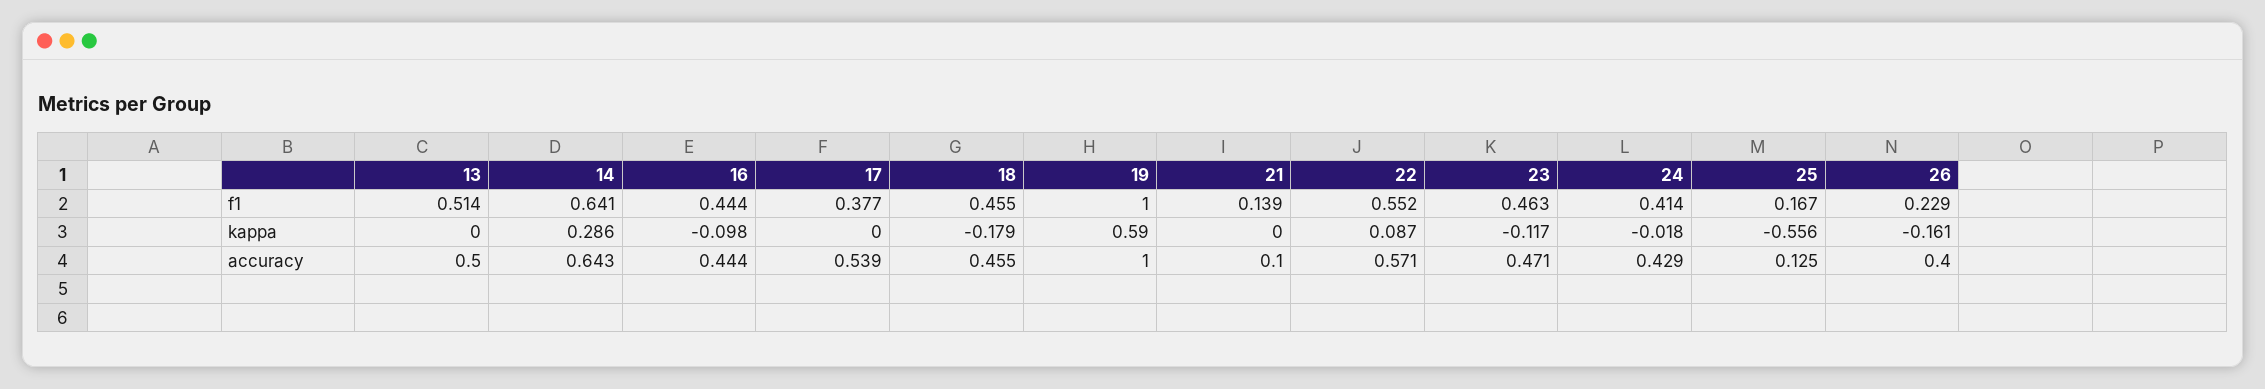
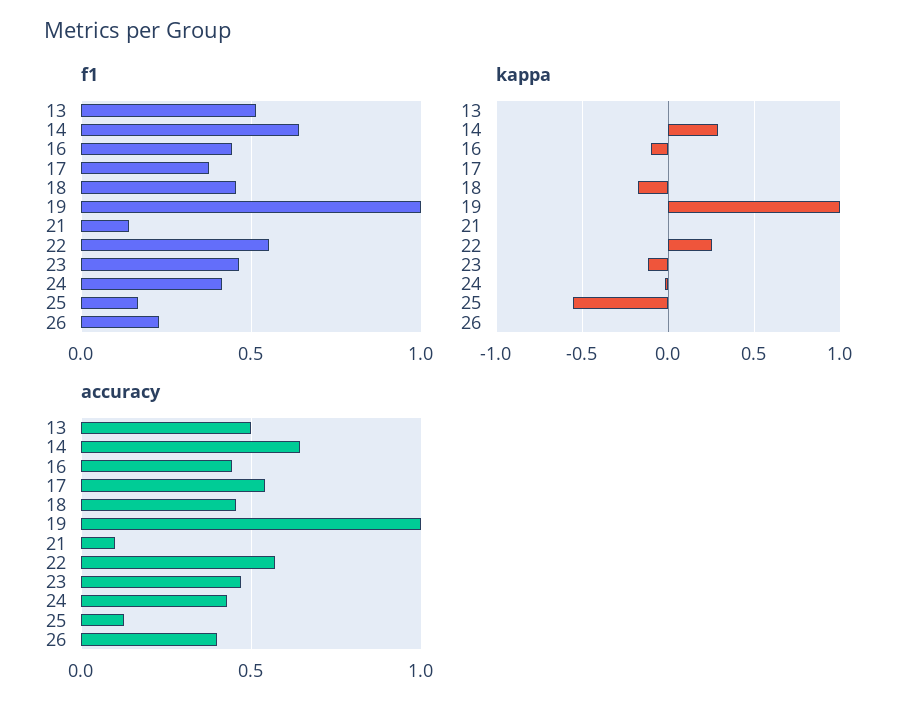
kappa, 19: 0.59 -> 1
kappa, 22: 0.087 -> 0.25
kappa, 26: -0.161 -> 0

